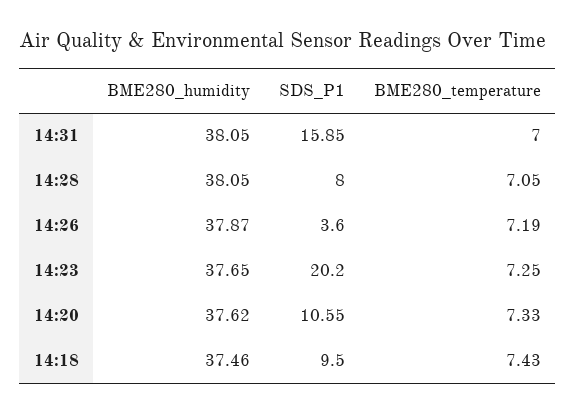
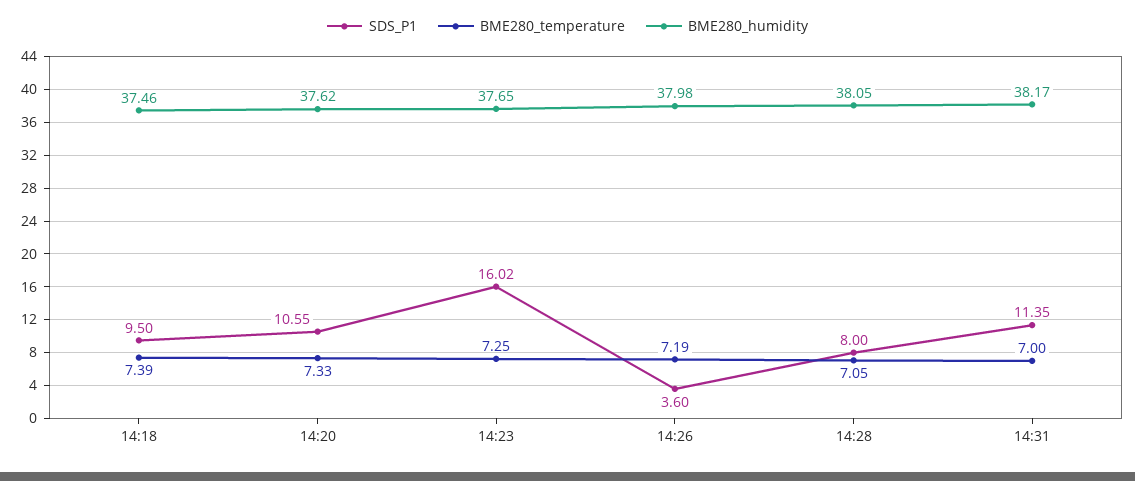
BME280_humidity, 14:31: 38.05 -> 38.17
SDS_P1, 14:31: 15.85 -> 11.35
BME280_humidity, 14:26: 37.87 -> 37.98
SDS_P1, 14:23: 20.2 -> 16.02
BME280_temperature, 14:18: 7.43 -> 7.39

